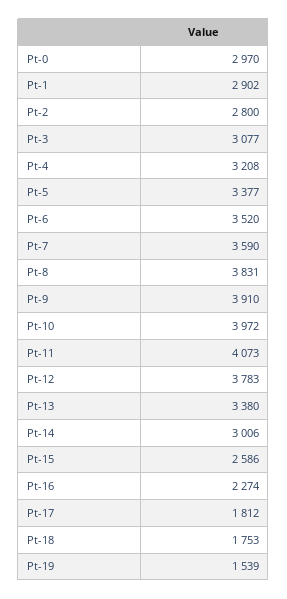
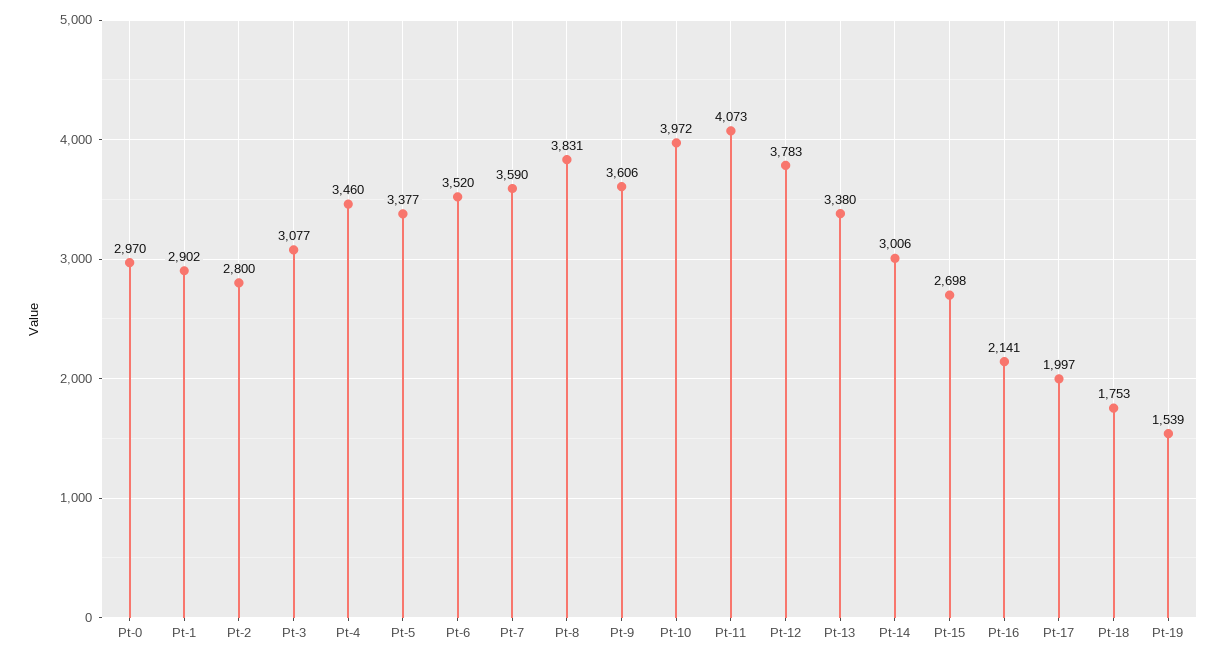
Pt-4: 3208 -> 3460
Pt-9: 3910 -> 3606
Pt-15: 2586 -> 2698
Pt-16: 2274 -> 2141
Pt-17: 1812 -> 1997

